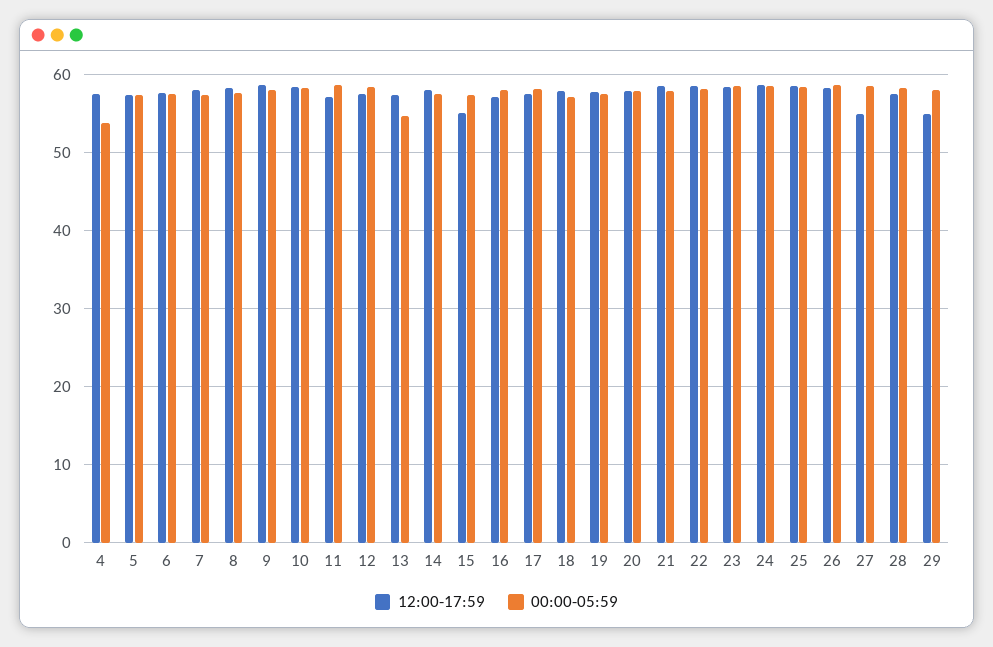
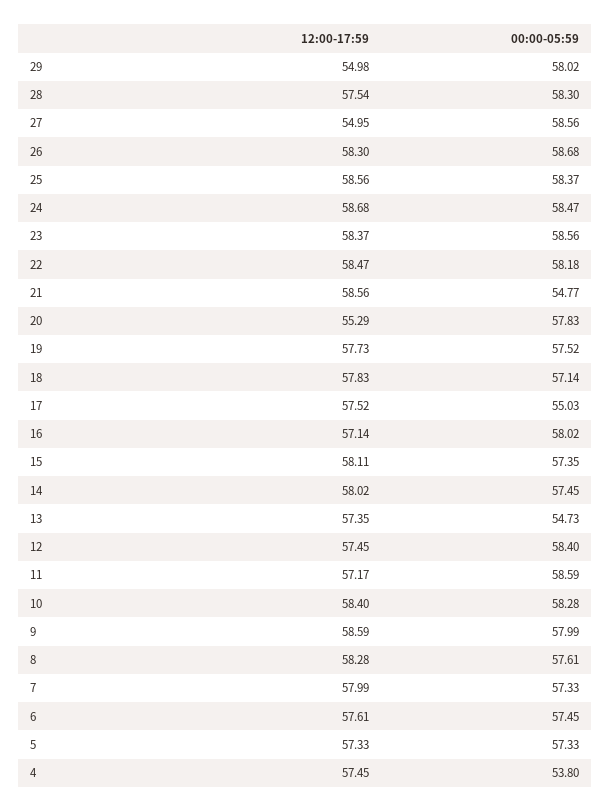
12:00-17:59, 15: 55 -> 58.11
00:00-05:59, 17: 58 -> 55.03
12:00-17:59, 20: 58 -> 55.29
00:00-05:59, 21: 58 -> 54.77

